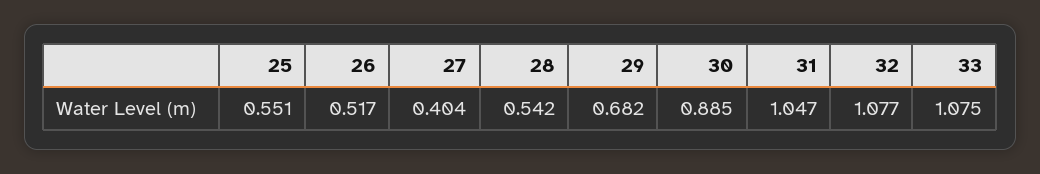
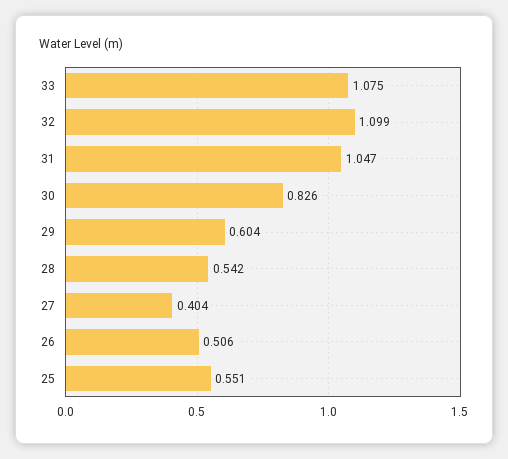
26: 0.517 -> 0.506
29: 0.682 -> 0.604
30: 0.885 -> 0.826
32: 1.077 -> 1.099

